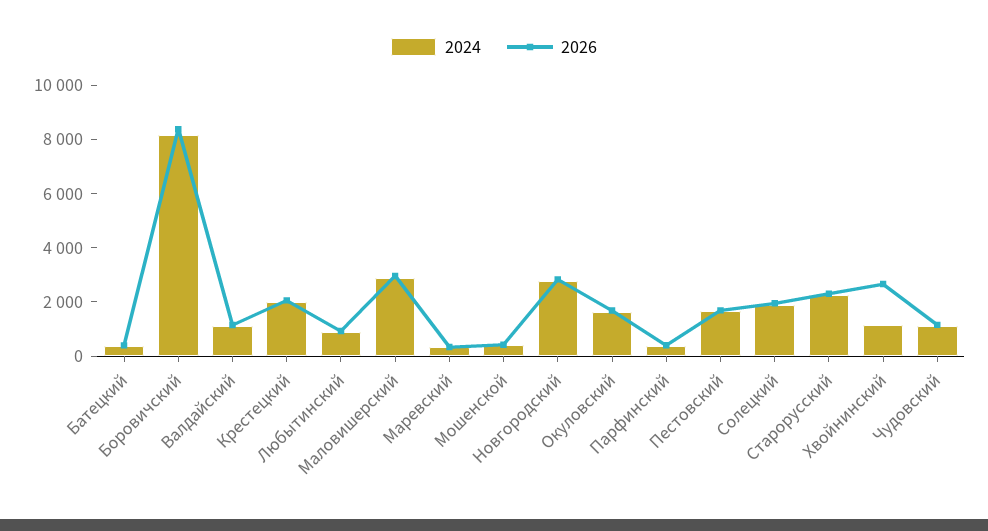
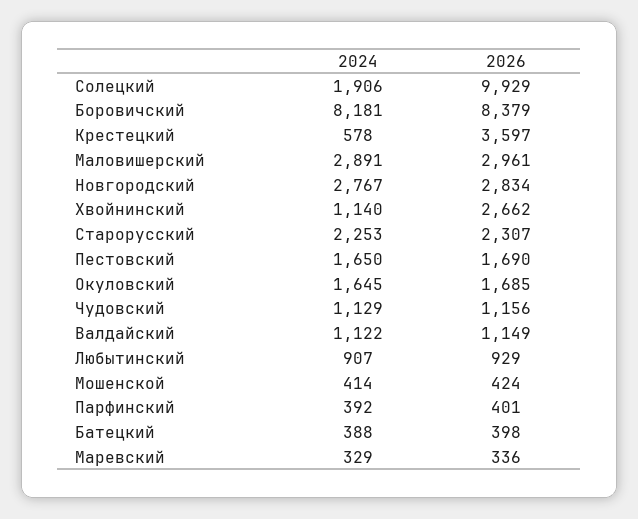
2024, Крестецкий: 2000 -> 578
2026, Крестецкий: 2000 -> 3597
2026, Солецкий: 2000 -> 9929

